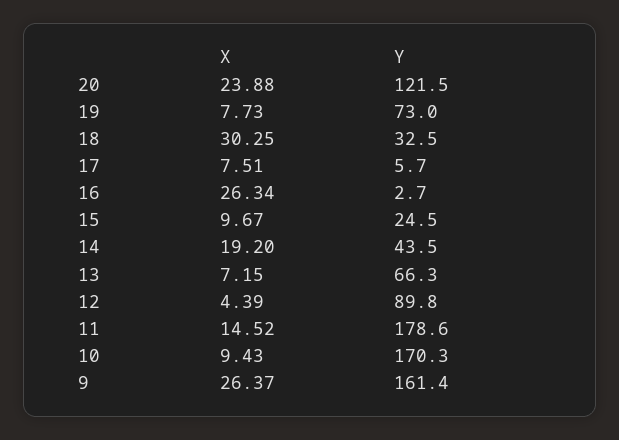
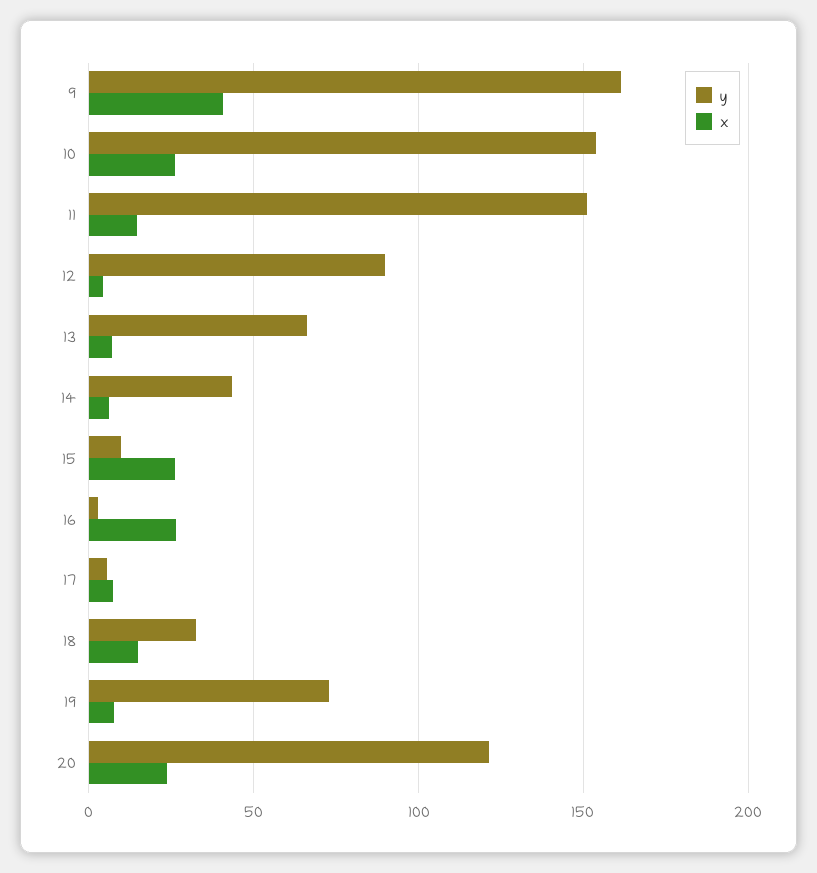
X, 18: 30.25 -> 15
X, 15: 9.67 -> 25
Y, 15: 24.5 -> 10
X, 14: 19.2 -> 5
Y, 11: 178.6 -> 150
X, 10: 9.43 -> 25
Y, 10: 170.3 -> 155
X, 9: 26.37 -> 40

